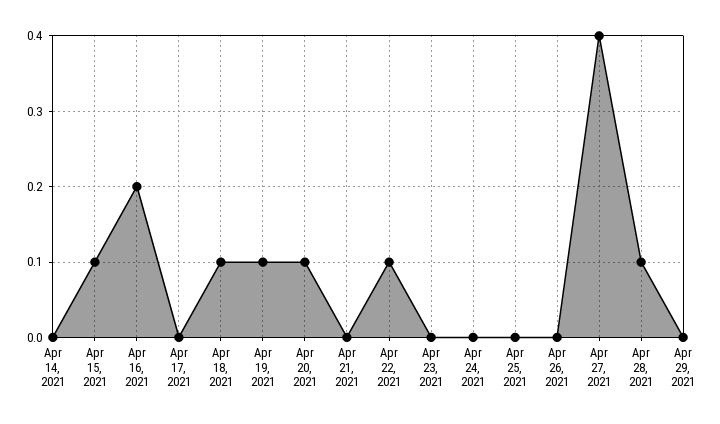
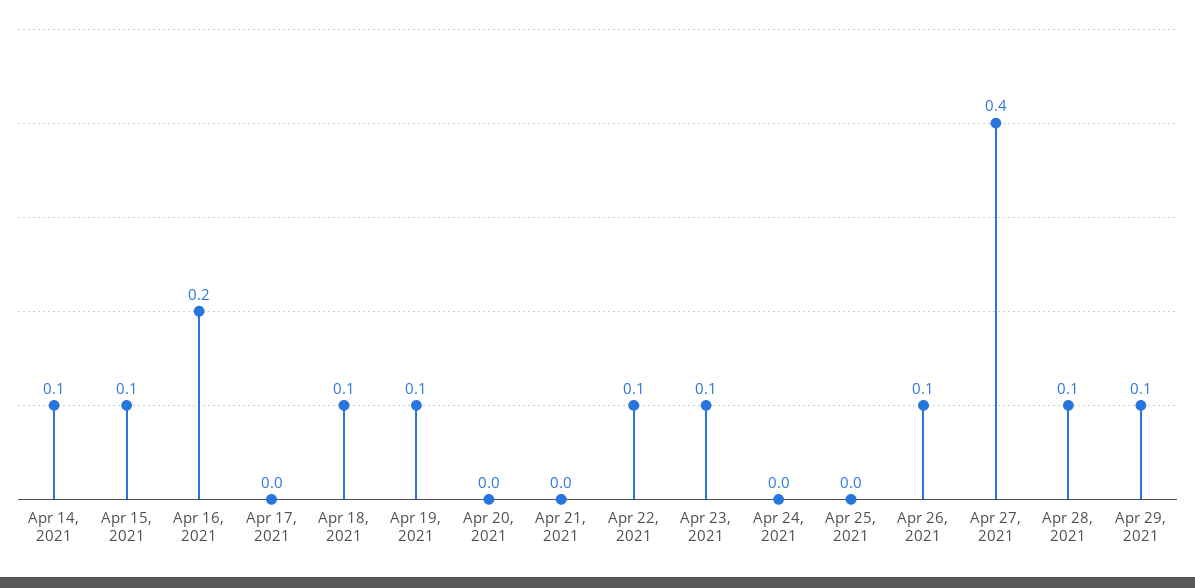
Apr 14, 2021: 0 -> 0.1
Apr 20, 2021: 0.1 -> 0
Apr 23, 2021: 0 -> 0.1
Apr 26, 2021: 0 -> 0.1
Apr 29, 2021: 0 -> 0.1

